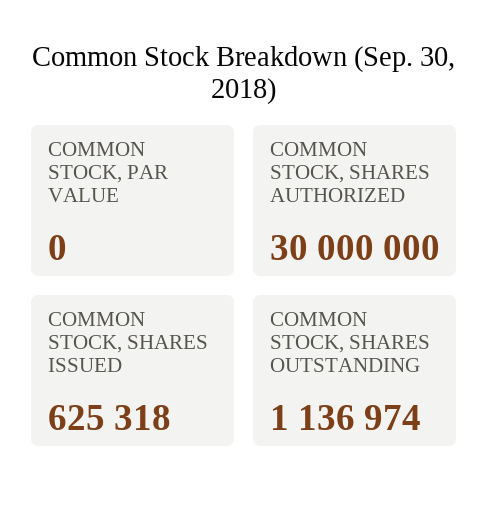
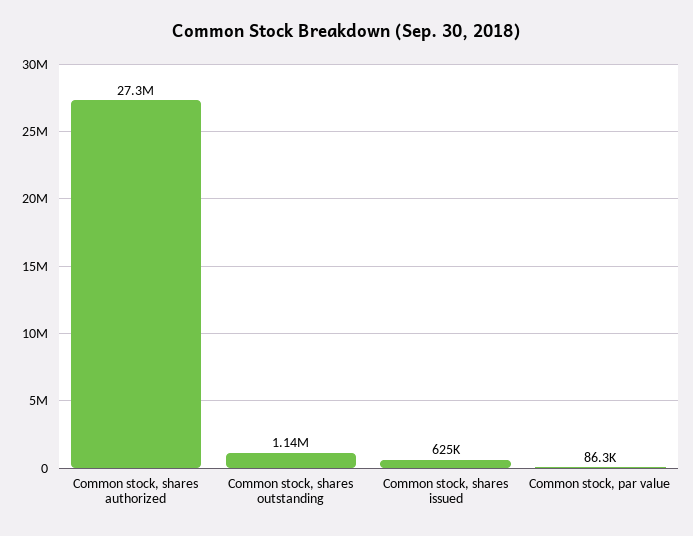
COMMON STOCK, PAR VALUE: 0 -> 86300
COMMON STOCK, SHARES AUTHORIZED: 30000000 -> 27300000

